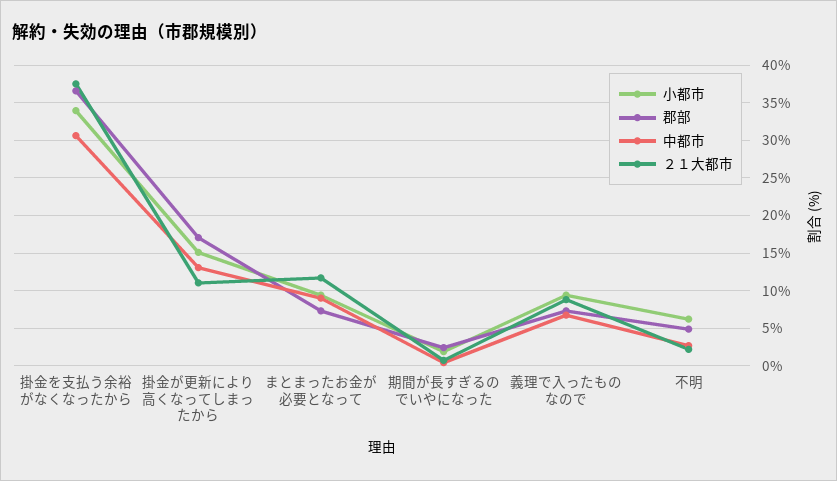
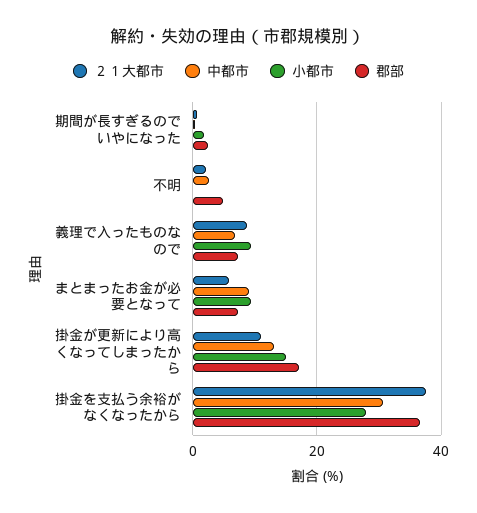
小都市, 掛金を支払う余裕がなくなったから: 34 -> 28
２１大都市, まとまったお金が必要となって: 12 -> 6
小都市, 不明: 6 -> 0

